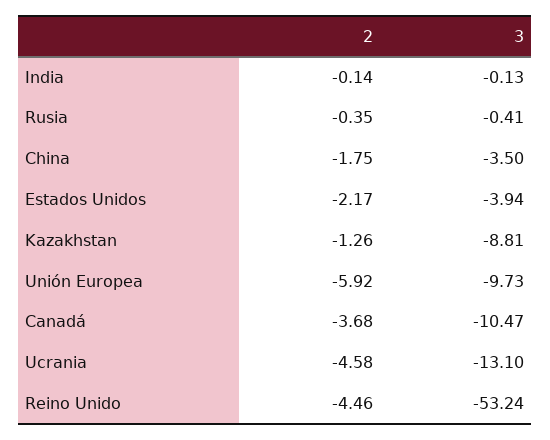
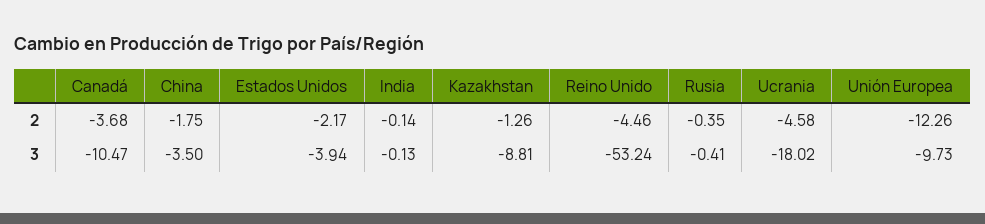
2, Unión Europea: -5.92 -> -12.26
3, Ucrania: -13.1 -> -18.02

